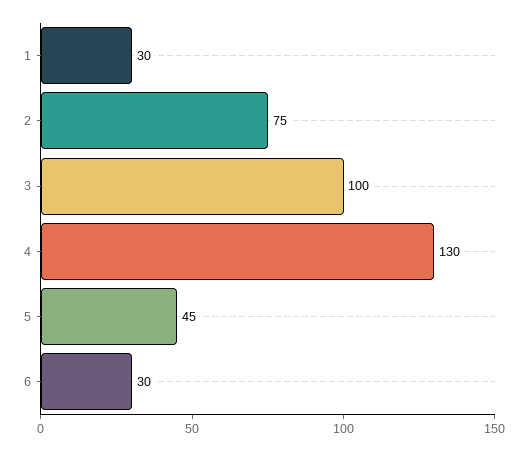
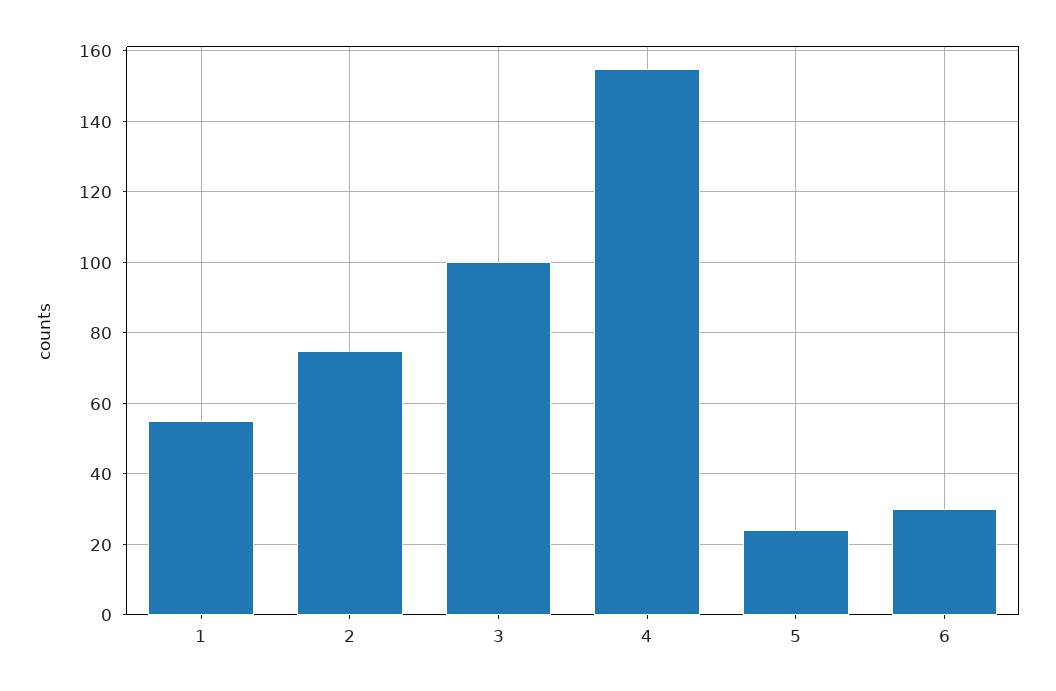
1: 30 -> 55
4: 130 -> 155
5: 45 -> 25

